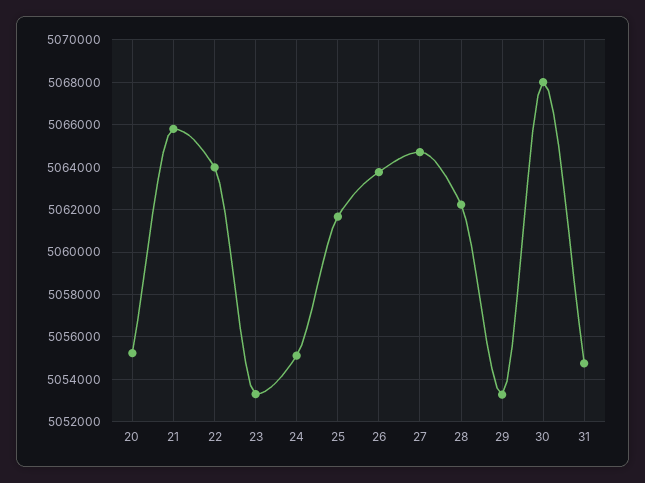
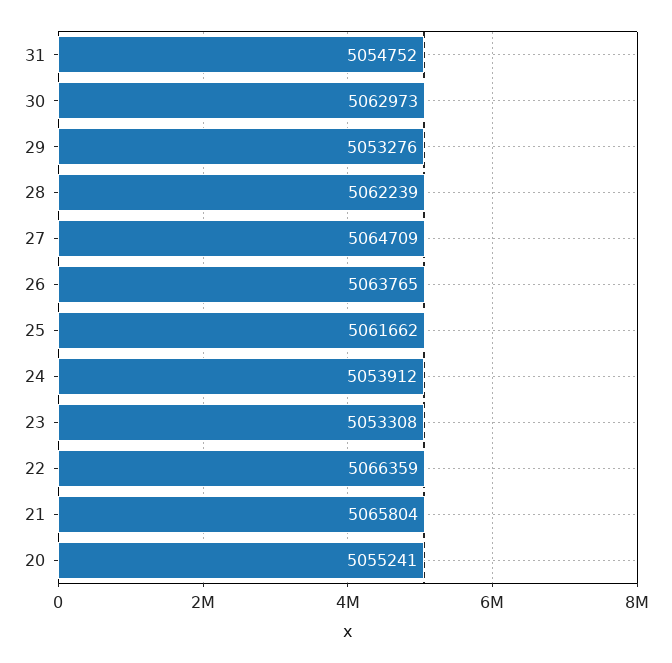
22: 5064000 -> 5066359
24: 5055000 -> 5053912
30: 5068000 -> 5062973

